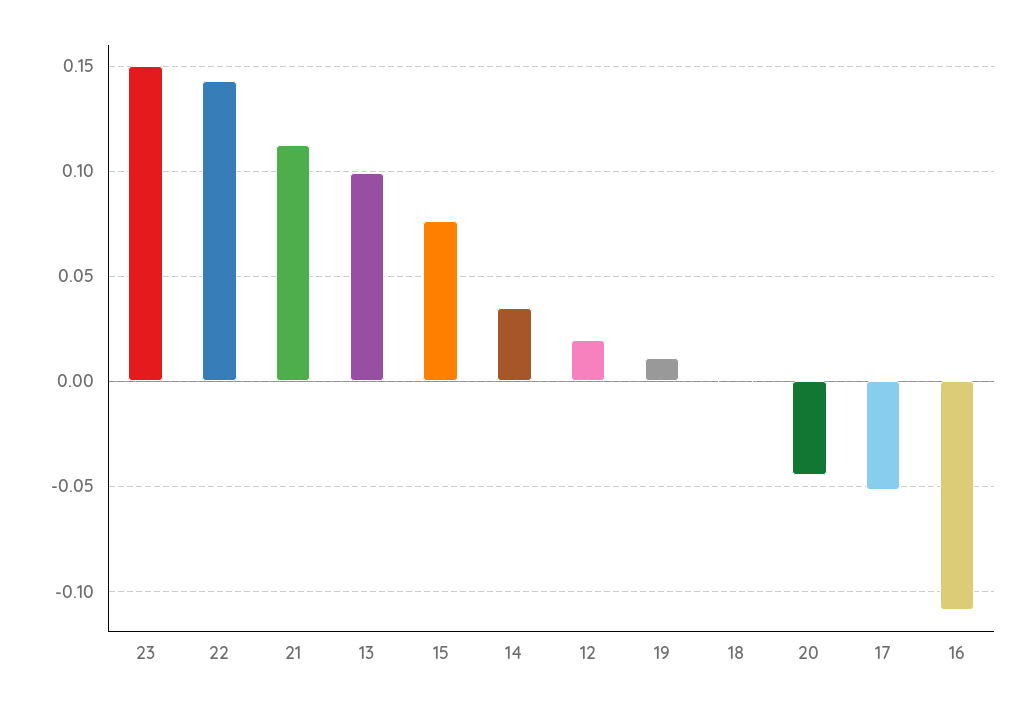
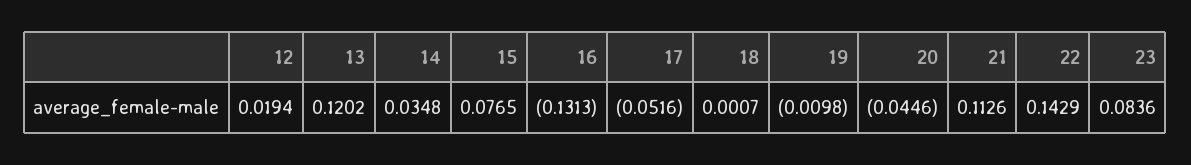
23: 0.15 -> 0.0836
13: 0.1 -> 0.1202
19: 0.01 -> -0.0098
16: -0.11 -> -0.1313

